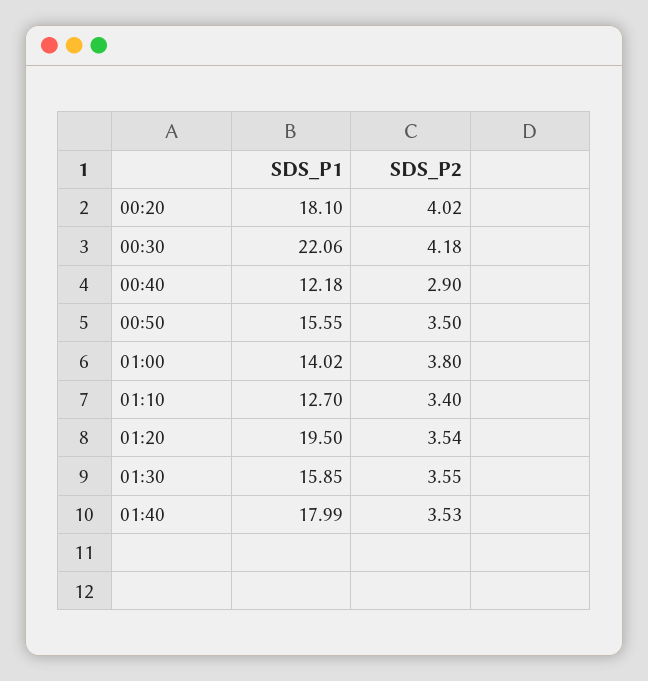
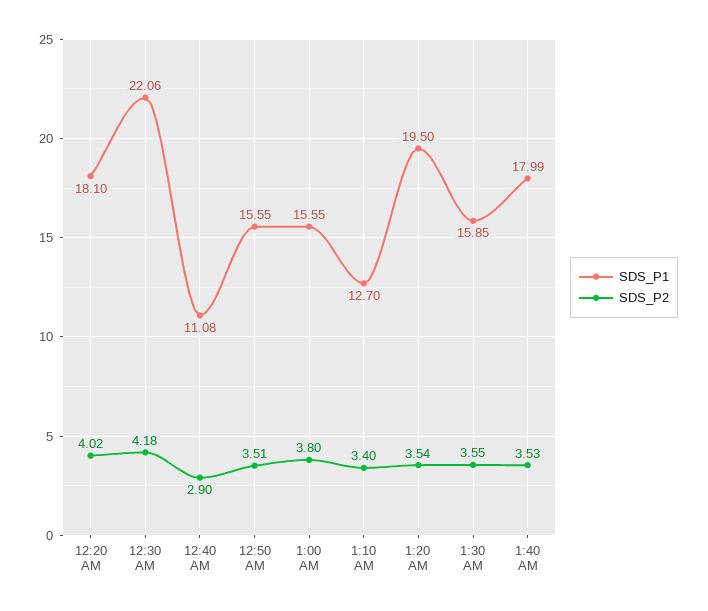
SDS_P1, 00:40: 12.18 -> 11.08
SDS_P2, 00:50: 3.5 -> 3.51
SDS_P1, 01:00: 14.02 -> 15.55

